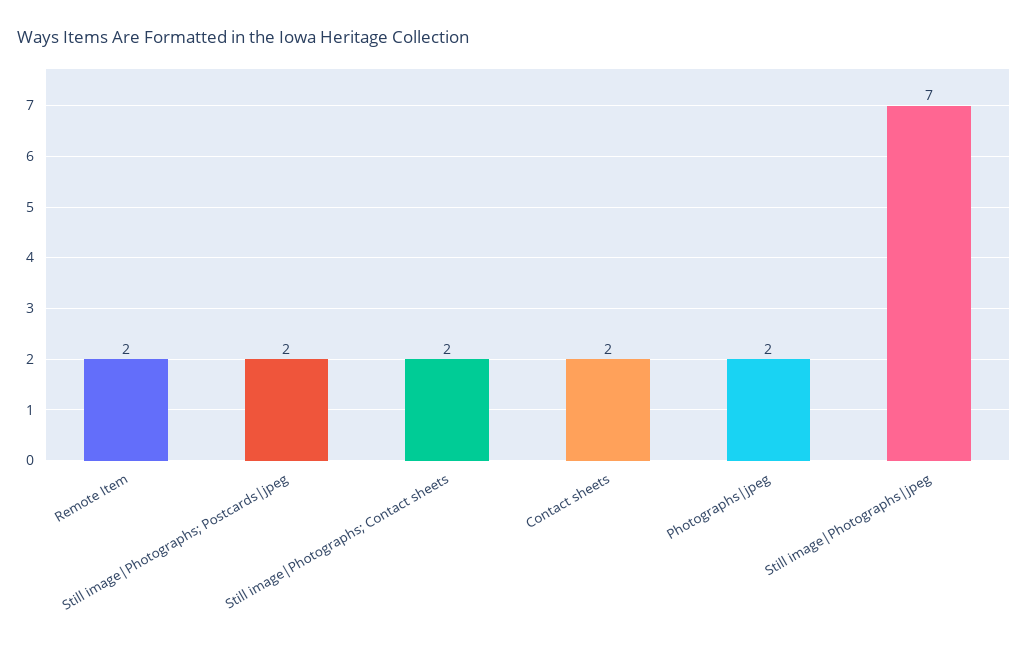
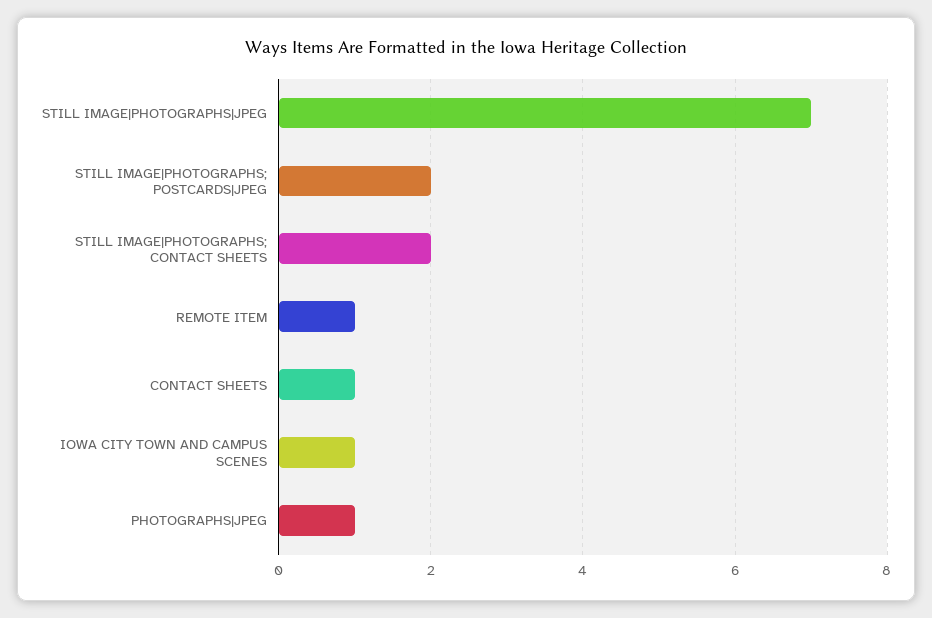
Remote Item: 2 -> 1
Contact sheets: 2 -> 1
Photographs|jpeg: 2 -> 1
IOWA CITY TOWN AND CAMPUS SCENES: none -> 1

